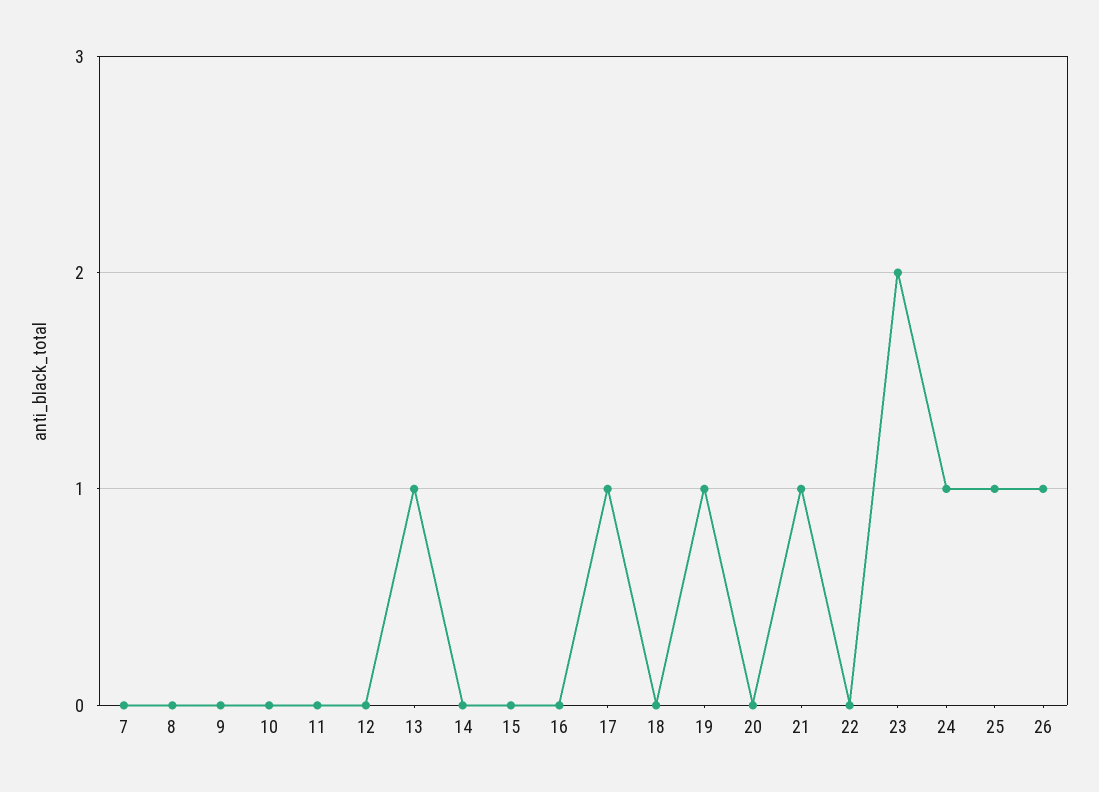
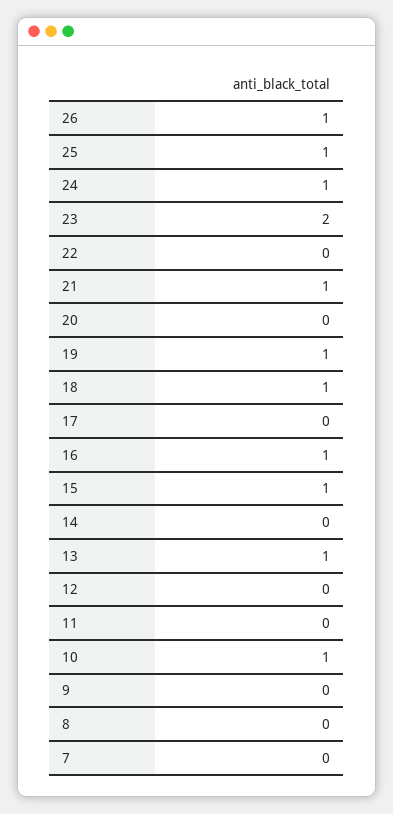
10: 0 -> 1
15: 0 -> 1
16: 0 -> 1
17: 1 -> 0
18: 0 -> 1

